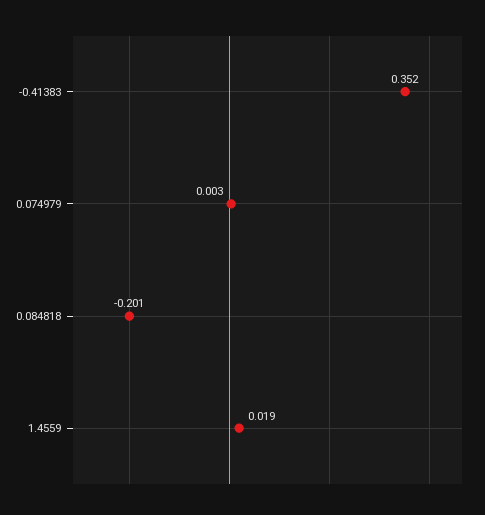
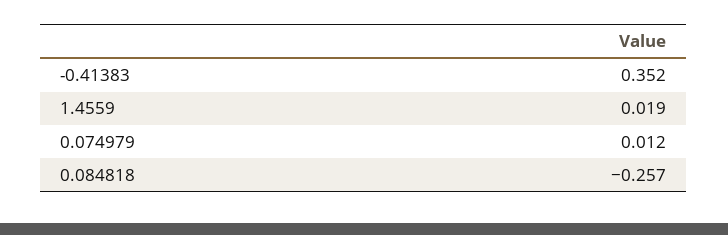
0.074979: 0.003 -> 0.012
0.084818: -0.201 -> -0.257

